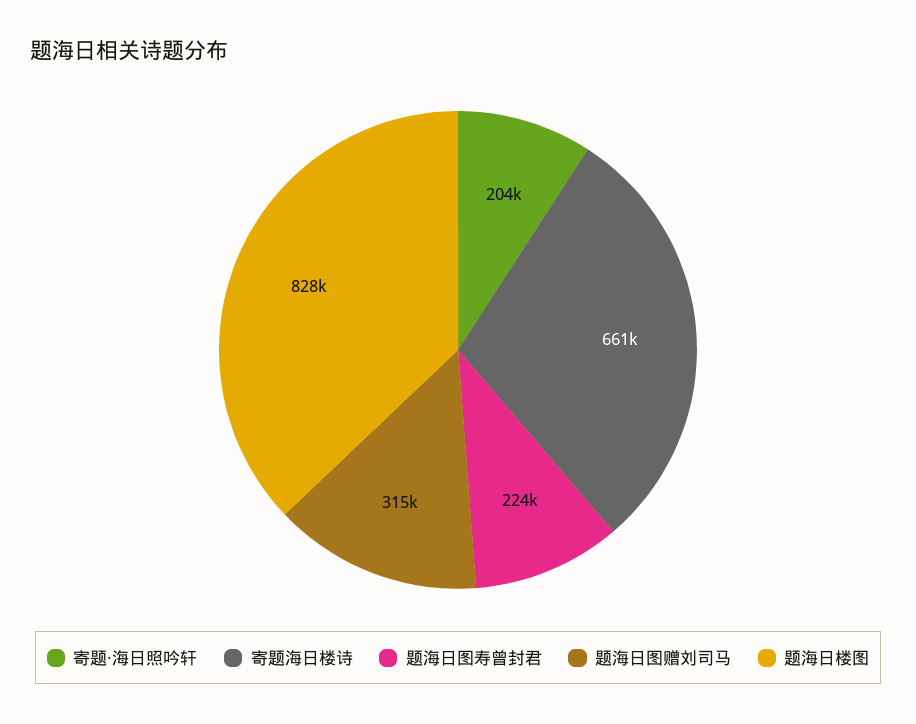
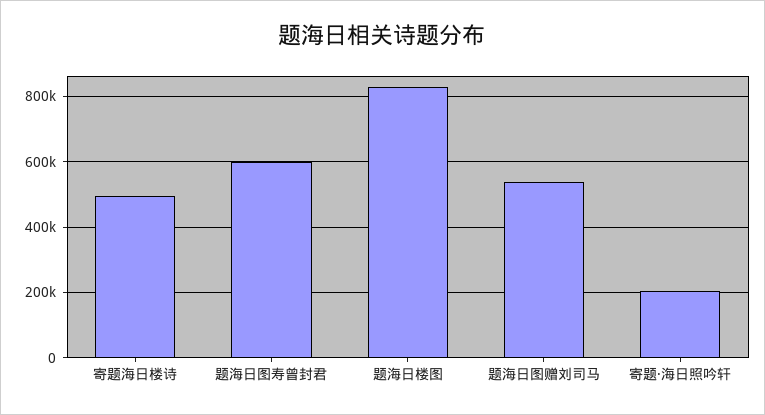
寄题海日楼诗: 661000 -> 500000
题海日图寿曾封君: 224000 -> 600000
题海日图赠刘司马: 315000 -> 540000

